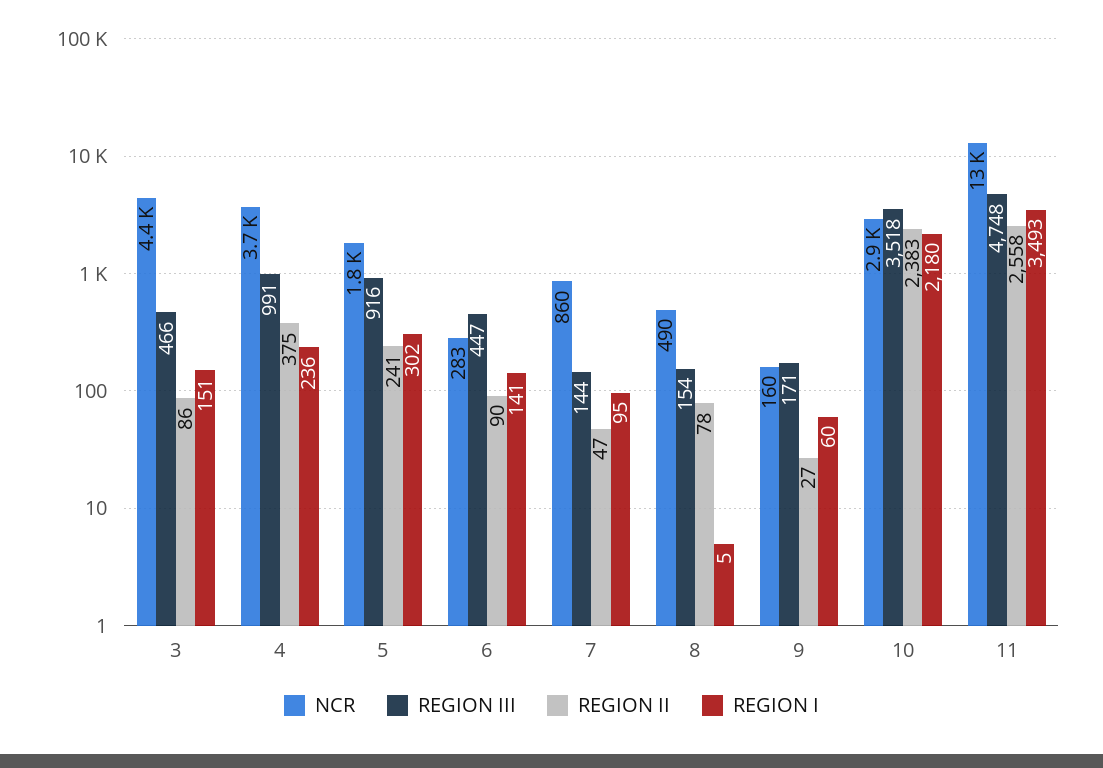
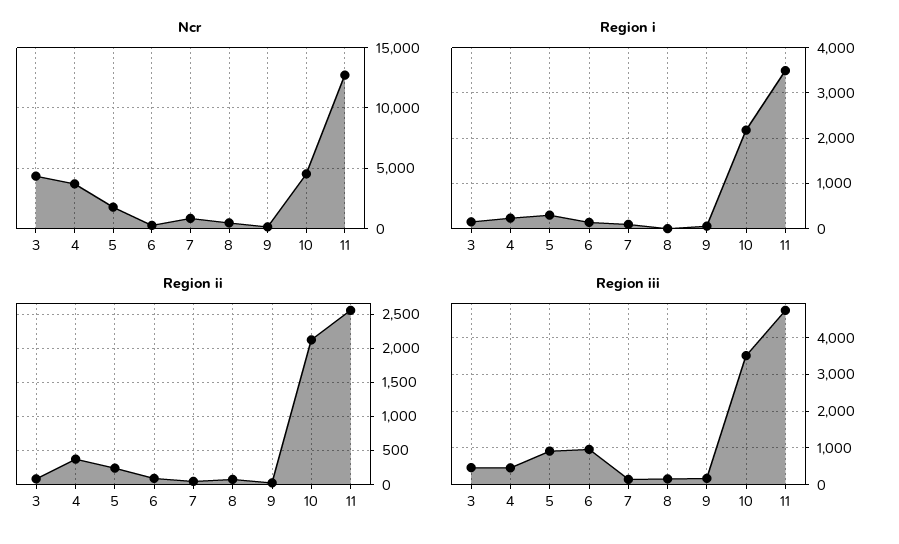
REGION III, 4: 991 -> 400
REGION III, 6: 447 -> 1000
NCR, 10: 2900 -> 4500
REGION II, 10: 2383 -> 2100

